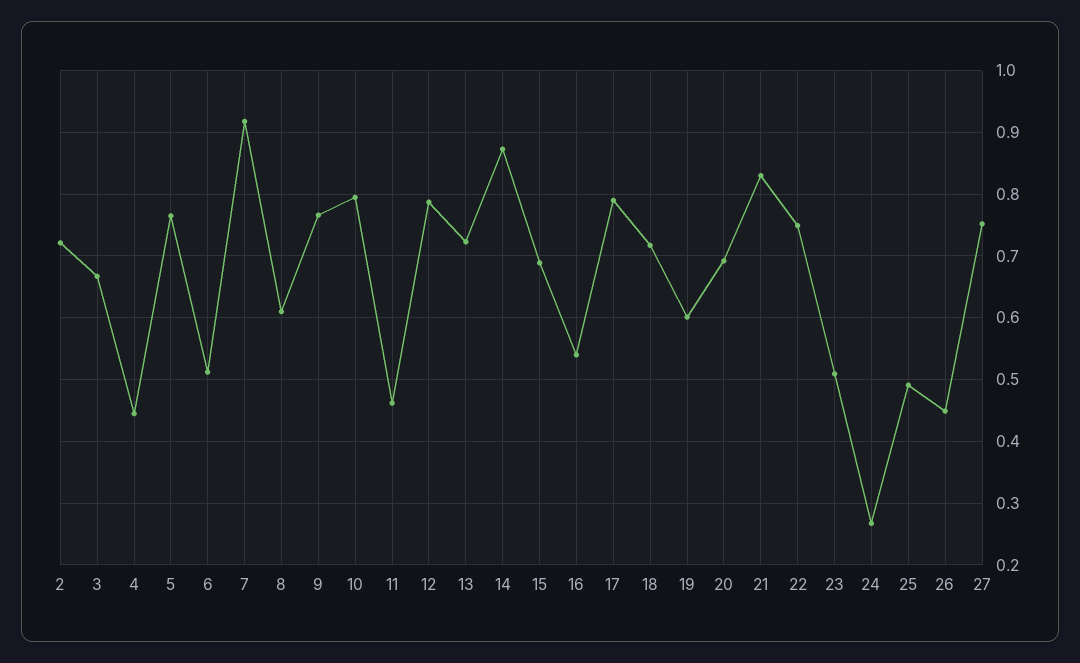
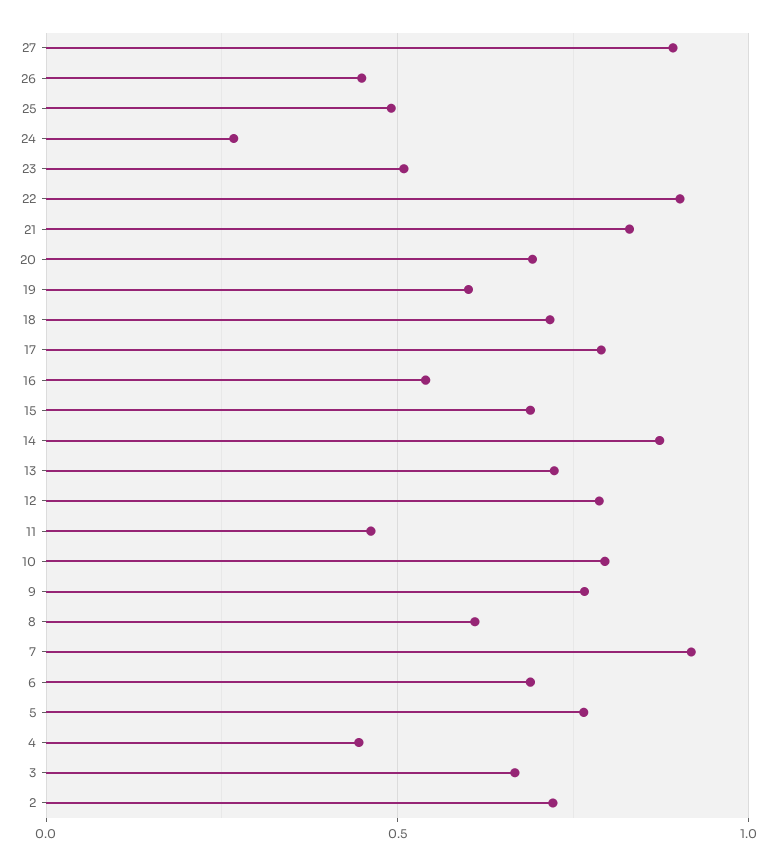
6: 0.51 -> 0.7
22: 0.75 -> 0.9
27: 0.75 -> 0.9

